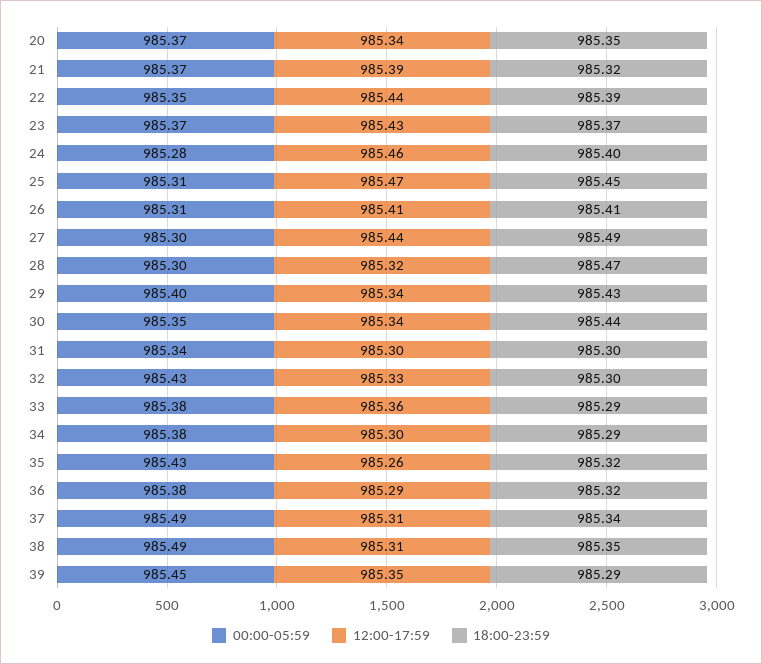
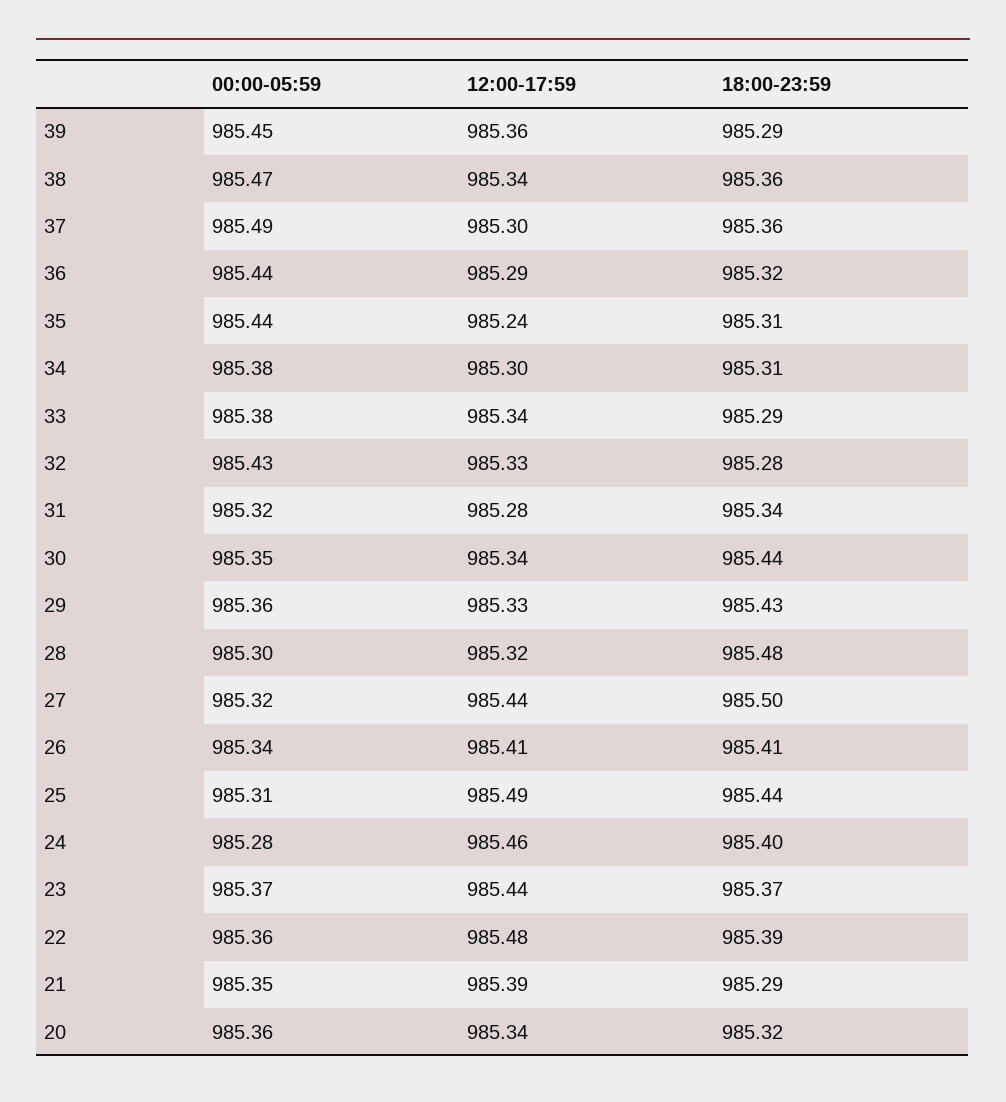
00:00-05:59, 20: 985.37 -> 985.36
18:00-23:59, 20: 985.35 -> 985.32
00:00-05:59, 21: 985.37 -> 985.35
18:00-23:59, 21: 985.32 -> 985.29
00:00-05:59, 22: 985.35 -> 985.36
12:00-17:59, 22: 985.44 -> 985.48
12:00-17:59, 23: 985.43 -> 985.44
12:00-17:59, 25: 985.47 -> 985.49
18:00-23:59, 25: 985.45 -> 985.44
00:00-05:59, 26: 985.31 -> 985.34
00:00-05:59, 27: 985.3 -> 985.32
18:00-23:59, 27: 985.49 -> 985.5
18:00-23:59, 28: 985.47 -> 985.48
00:00-05:59, 29: 985.4 -> 985.36
12:00-17:59, 29: 985.34 -> 985.33
00:00-05:59, 31: 985.34 -> 985.32
12:00-17:59, 31: 985.3 -> 985.28
18:00-23:59, 31: 985.3 -> 985.34
18:00-23:59, 32: 985.3 -> 985.28
12:00-17:59, 33: 985.36 -> 985.34
18:00-23:59, 34: 985.29 -> 985.31
00:00-05:59, 35: 985.43 -> 985.44
12:00-17:59, 35: 985.26 -> 985.24
18:00-23:59, 35: 985.32 -> 985.31
00:00-05:59, 36: 985.38 -> 985.44
12:00-17:59, 37: 985.31 -> 985.3
18:00-23:59, 37: 985.34 -> 985.36
00:00-05:59, 38: 985.49 -> 985.47
12:00-17:59, 38: 985.31 -> 985.34
18:00-23:59, 38: 985.35 -> 985.36
12:00-17:59, 39: 985.35 -> 985.36

